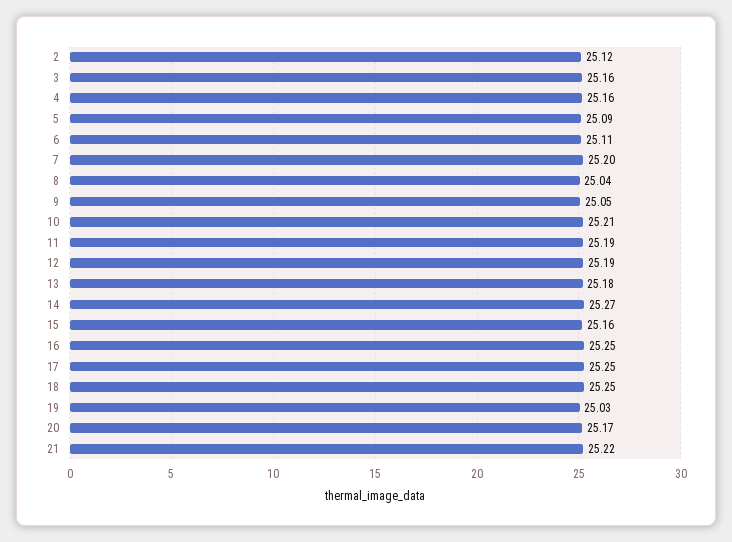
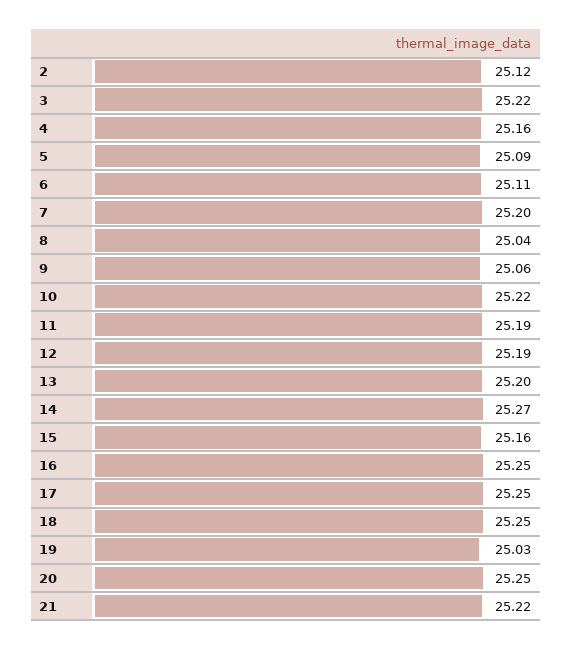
3: 25.16 -> 25.22
9: 25.05 -> 25.06
10: 25.21 -> 25.22
13: 25.18 -> 25.2
20: 25.17 -> 25.25

